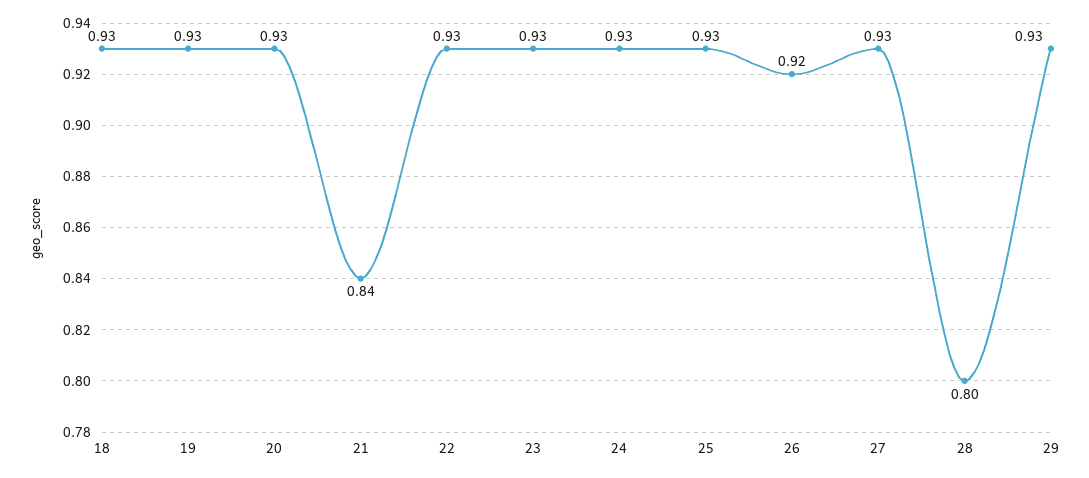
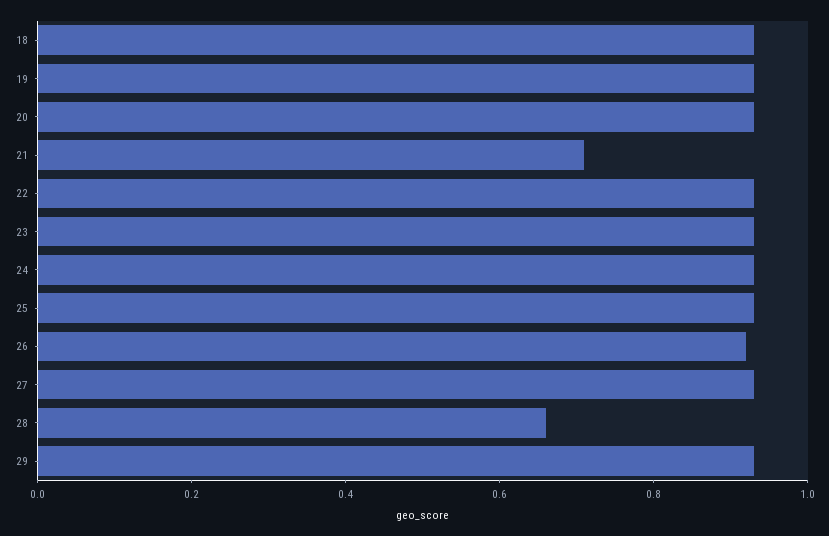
21: 0.84 -> 0.7
28: 0.8 -> 0.65

